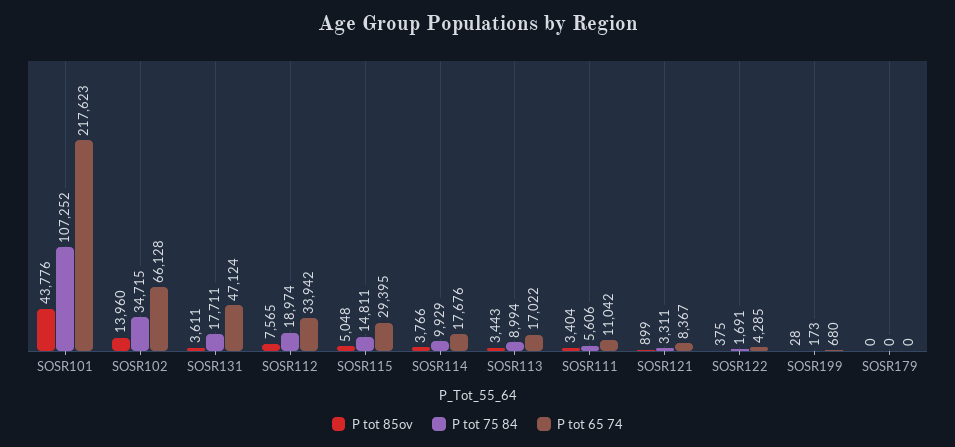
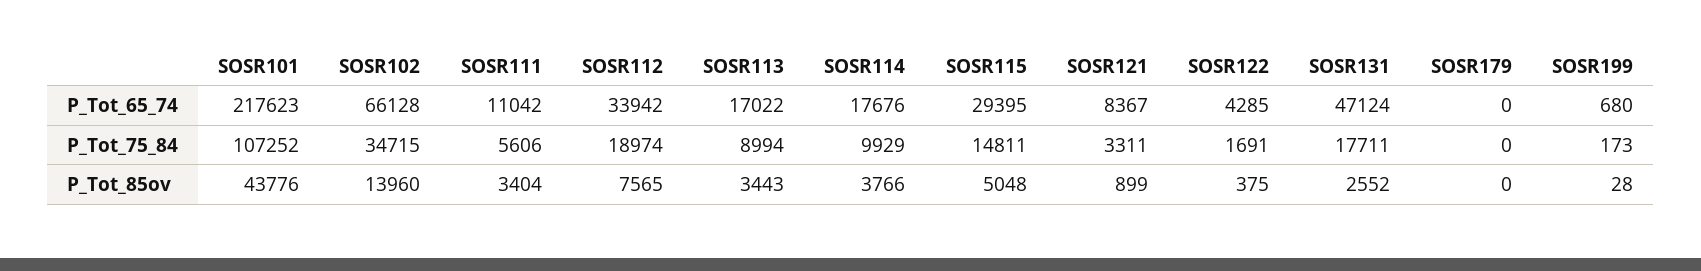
P tot 85ov, SOSR131: 3611 -> 2552

